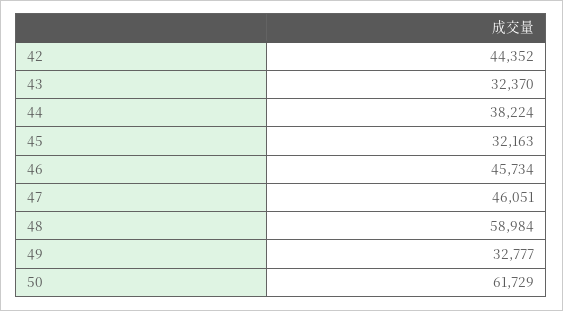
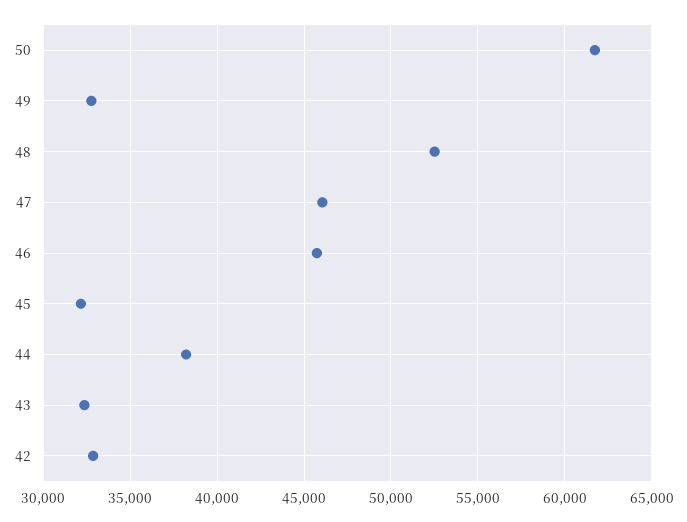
42: 44352 -> 33000
48: 58984 -> 52500

